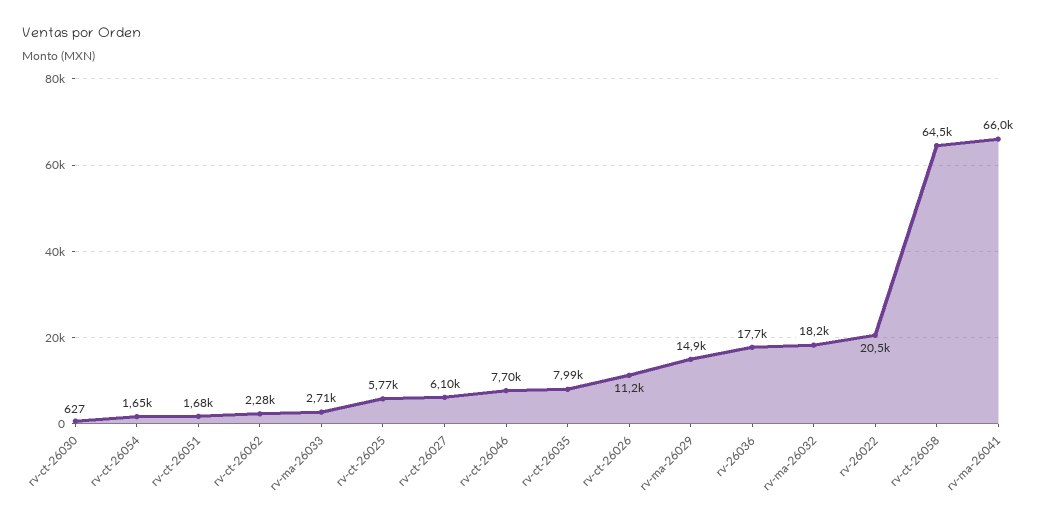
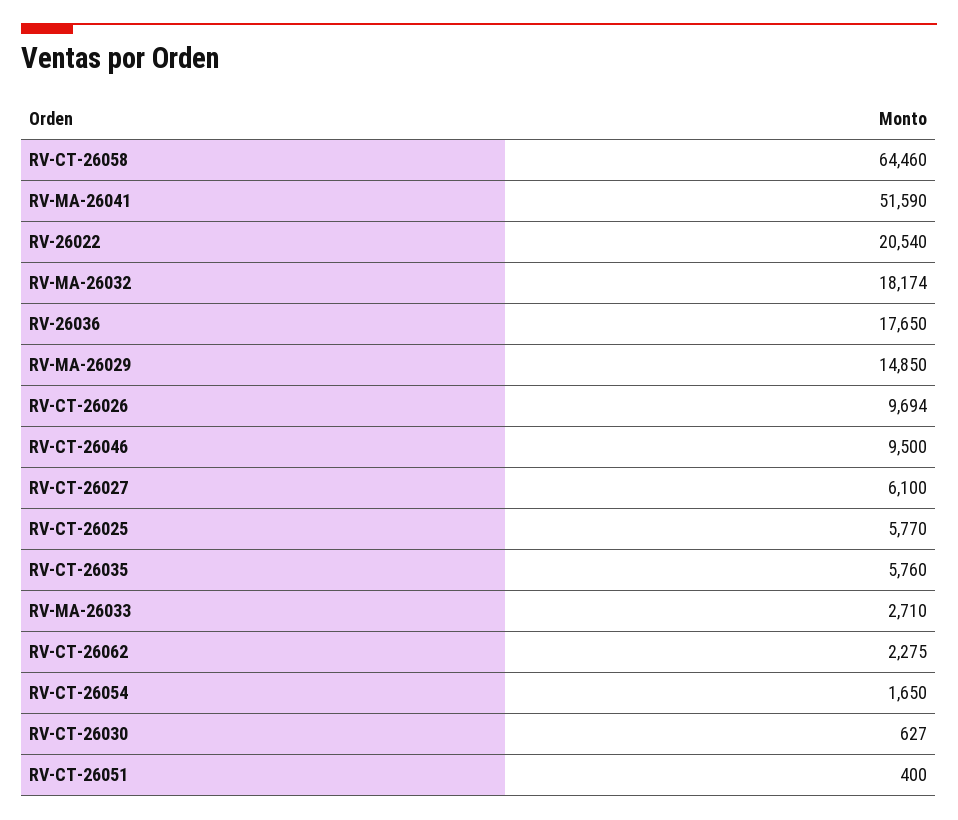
rv-ct-26051: 1680 -> 400
rv-ct-26046: 7700 -> 9500
rv-ct-26035: 7990 -> 5760
rv-ct-26026: 11200 -> 9694
rv-ma-26041: 66000 -> 51590

